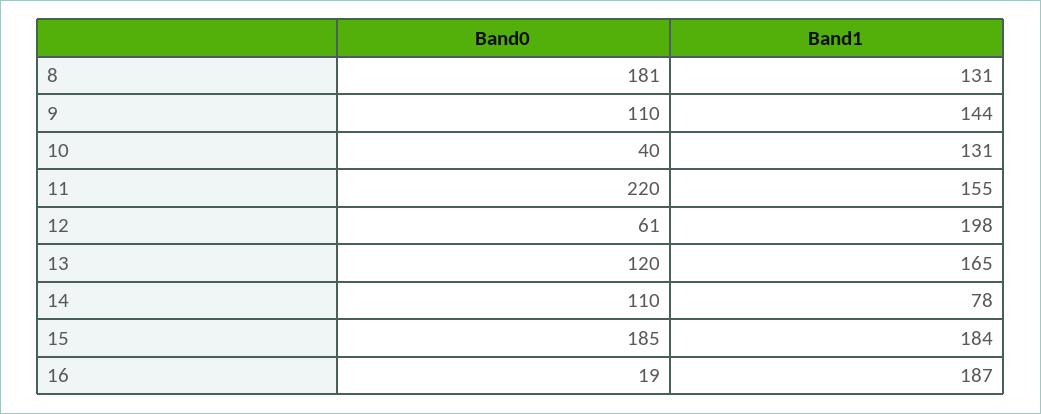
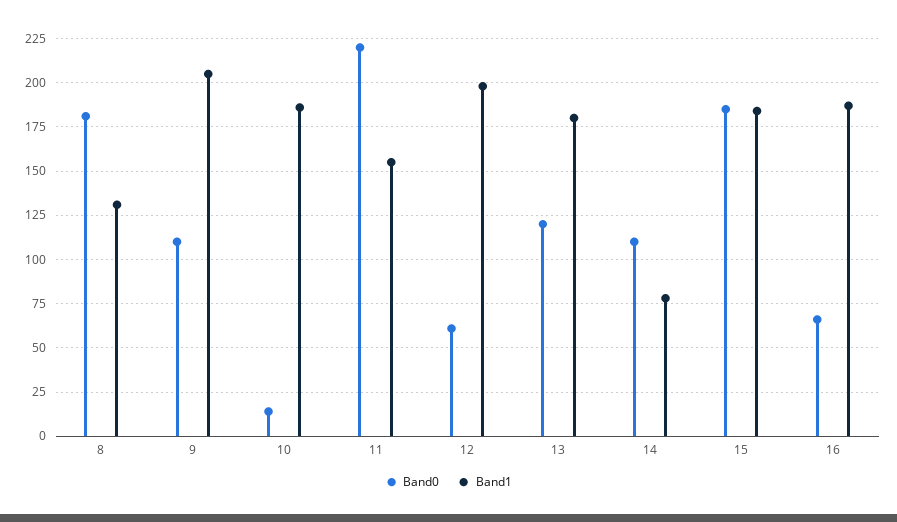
Band1, 9: 144 -> 205
Band0, 10: 40 -> 15
Band1, 10: 131 -> 185
Band1, 13: 165 -> 180
Band0, 16: 19 -> 65

